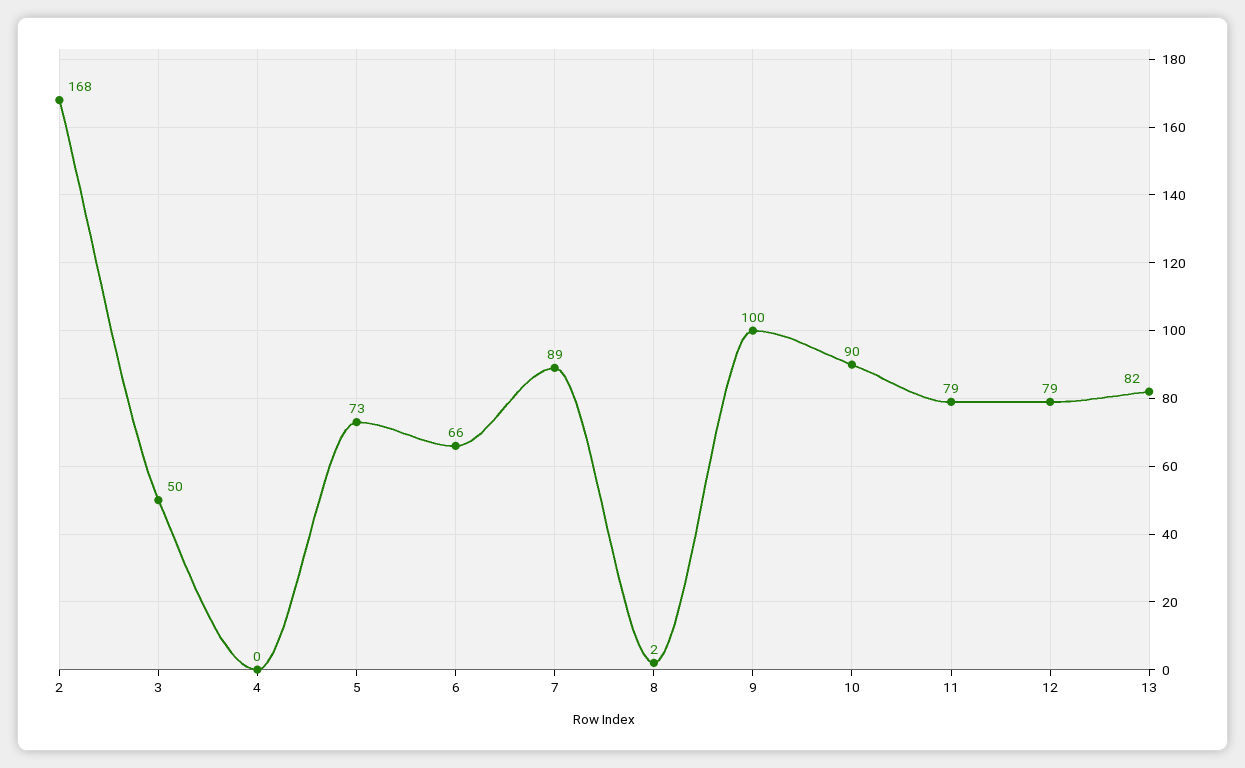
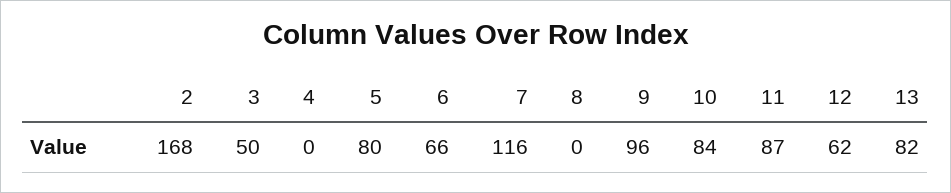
5: 73 -> 80
7: 89 -> 116
8: 2 -> 0
9: 100 -> 96
10: 90 -> 84
11: 79 -> 87
12: 79 -> 62

